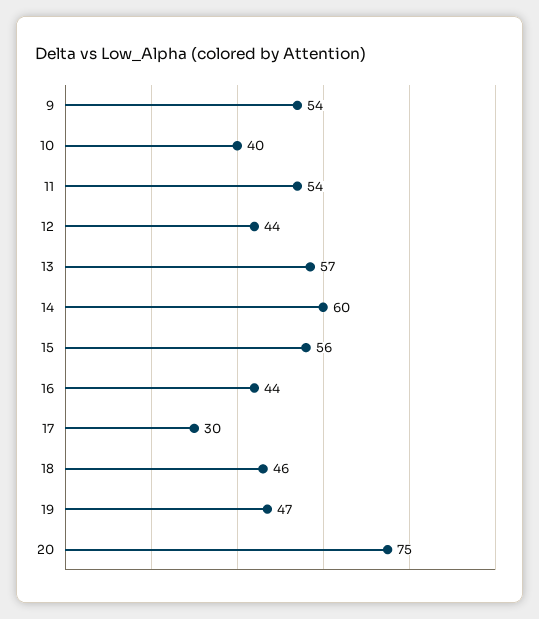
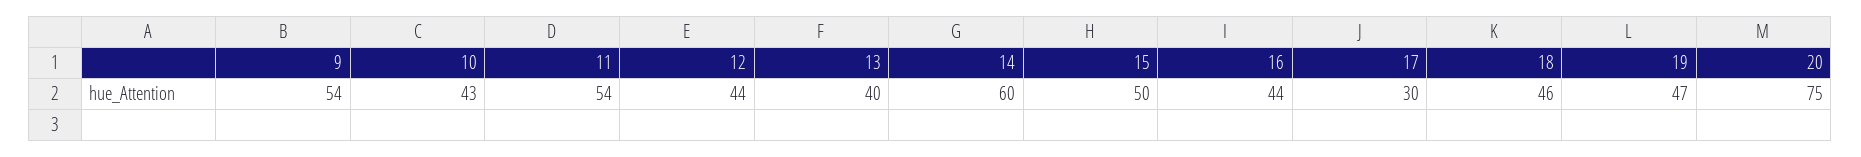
10: 40 -> 43
13: 57 -> 40
15: 56 -> 50

